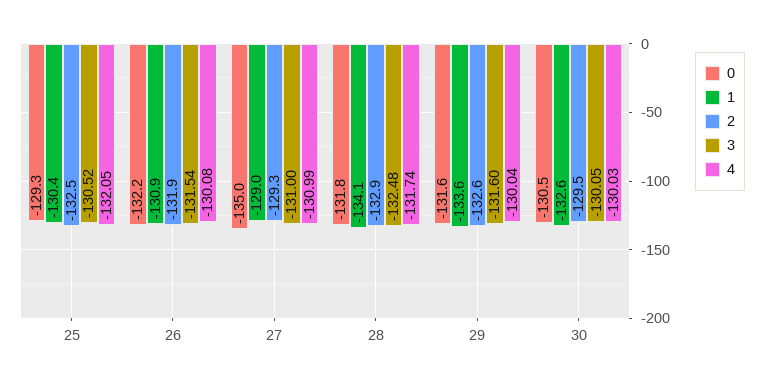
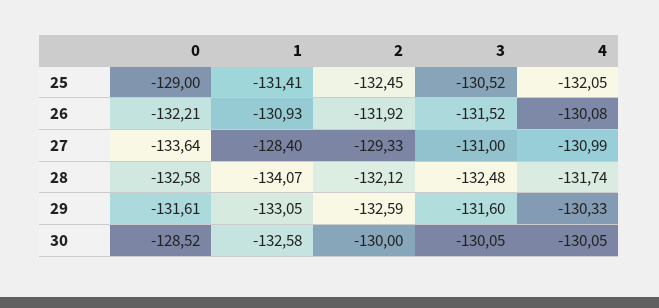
0, 25: -129.3 -> -129
1, 25: -130.4 -> -131.41
3, 26: -131.54 -> -131.52
0, 27: -135 -> -133.64
1, 27: -129 -> -128.4
0, 28: -131.8 -> -132.58
2, 28: -132.9 -> -132.12
1, 29: -133.6 -> -133.05
4, 29: -130.04 -> -130.33
0, 30: -130.5 -> -128.52
2, 30: -129.5 -> -130
4, 30: -130.03 -> -130.05

